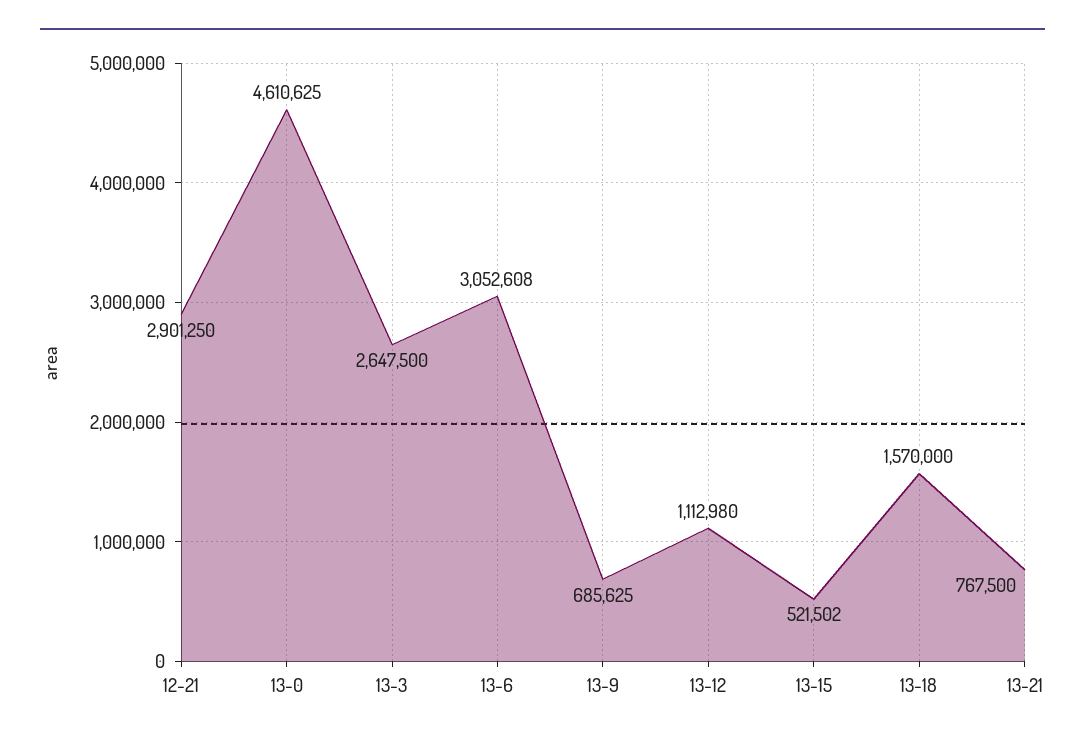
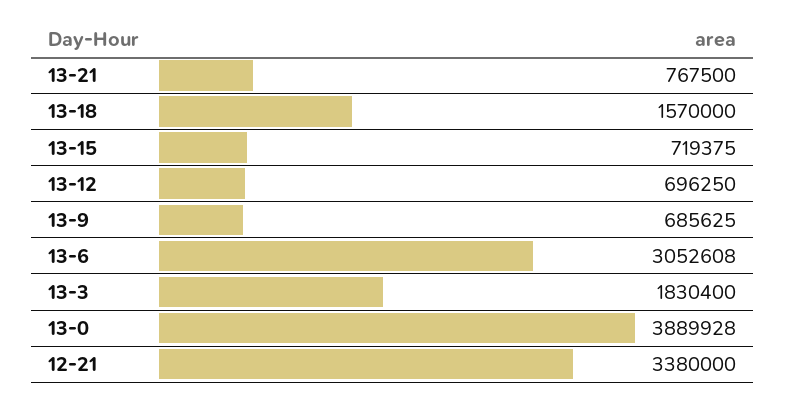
12-21: 2901250 -> 3380000
13-0: 4610625 -> 3889928
13-3: 2647500 -> 1830400
13-12: 1112980 -> 696250
13-15: 521502 -> 719375

